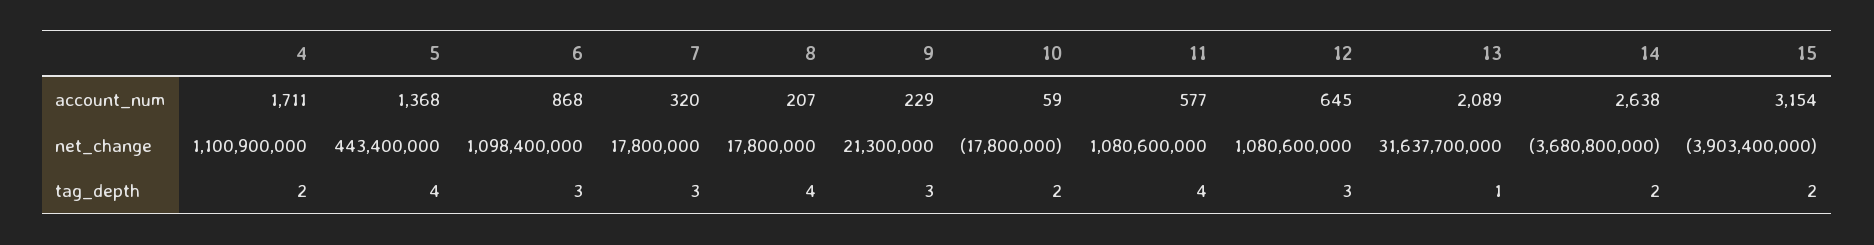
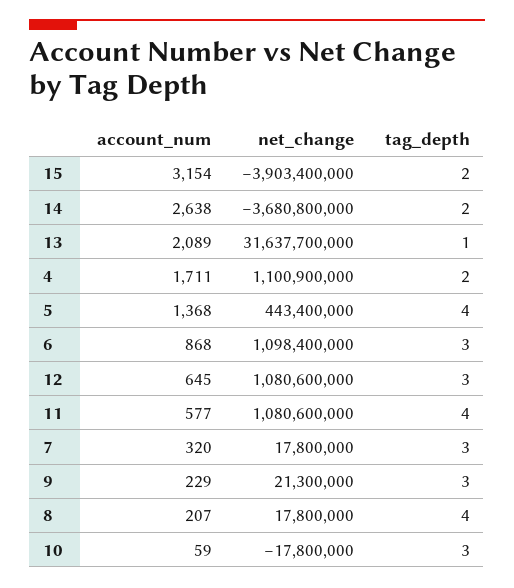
10, tag_depth: 2 -> 3

